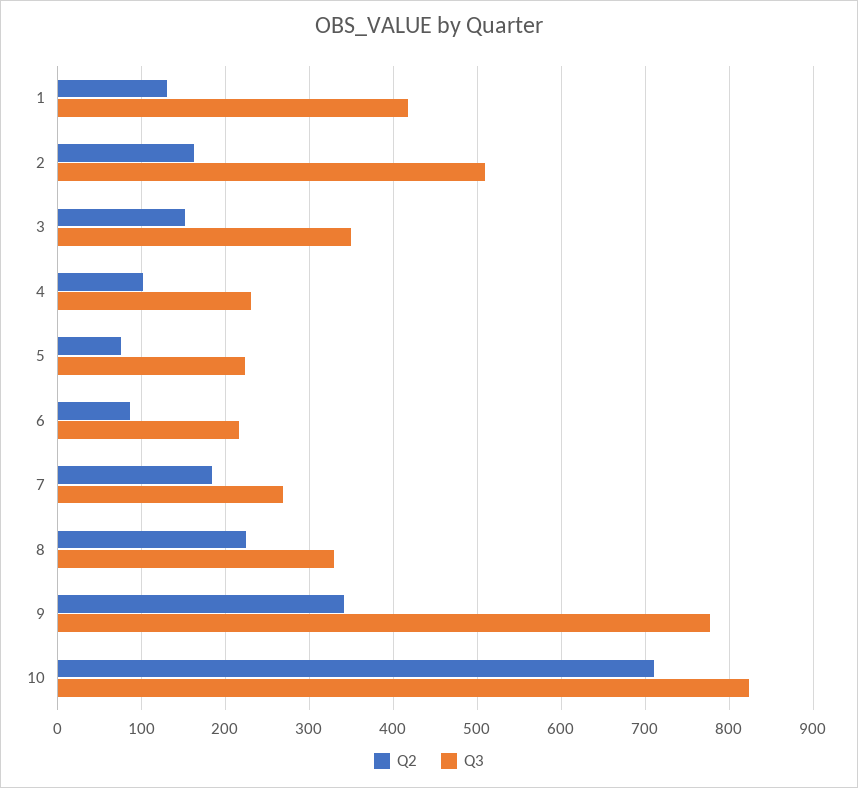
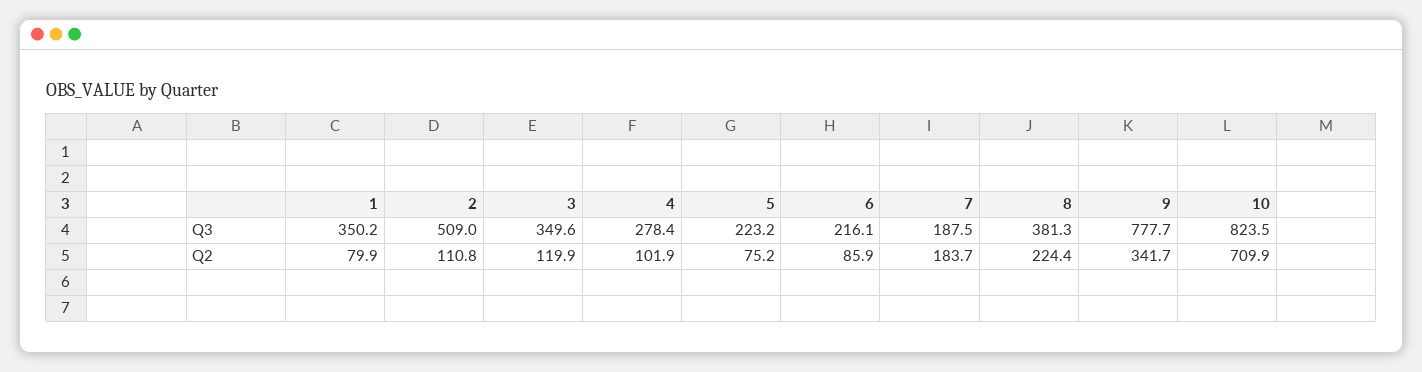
Q2, 1: 130 -> 79.9
Q3, 1: 420 -> 350.2
Q2, 2: 160 -> 110.8
Q2, 3: 150 -> 119.9
Q3, 4: 230 -> 278.4
Q3, 7: 270 -> 187.5
Q3, 8: 330 -> 381.3

